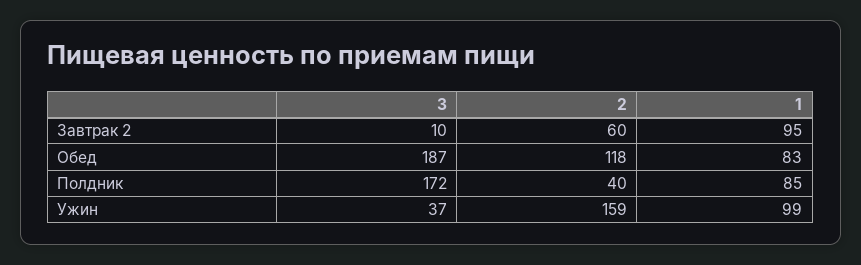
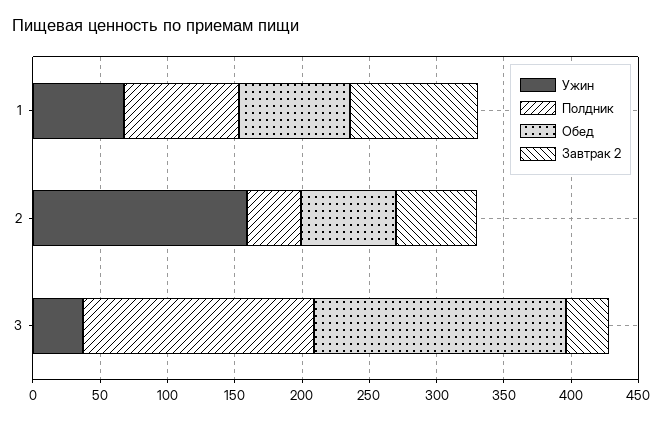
Завтрак 2, 3: 10 -> 30
Обед, 2: 118 -> 70
Ужин, 1: 99 -> 70

